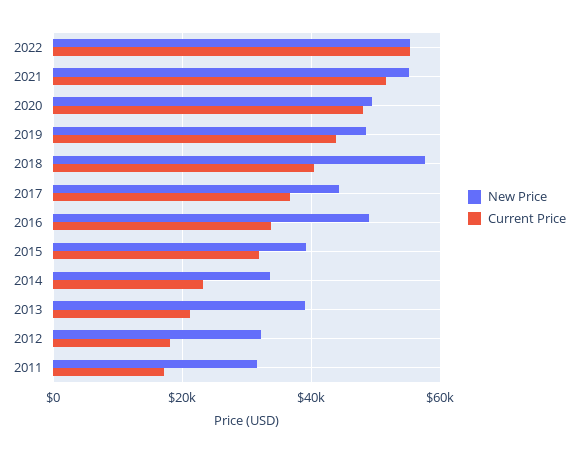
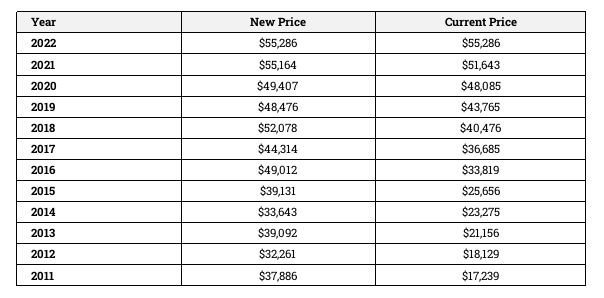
New Price, 2018: 58000 -> 52078
Current Price, 2015: 32000 -> 25656
New Price, 2011: 32000 -> 37886

